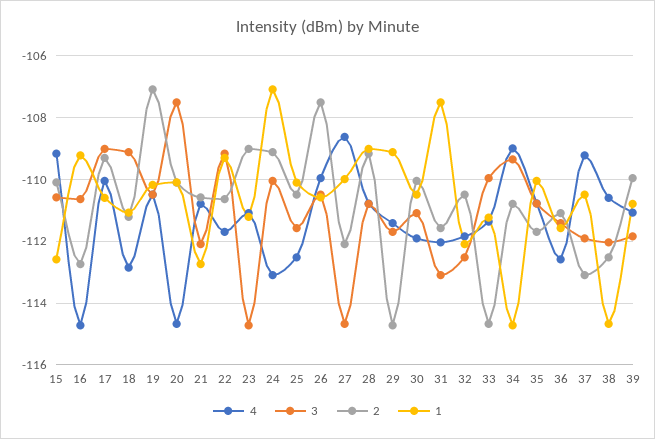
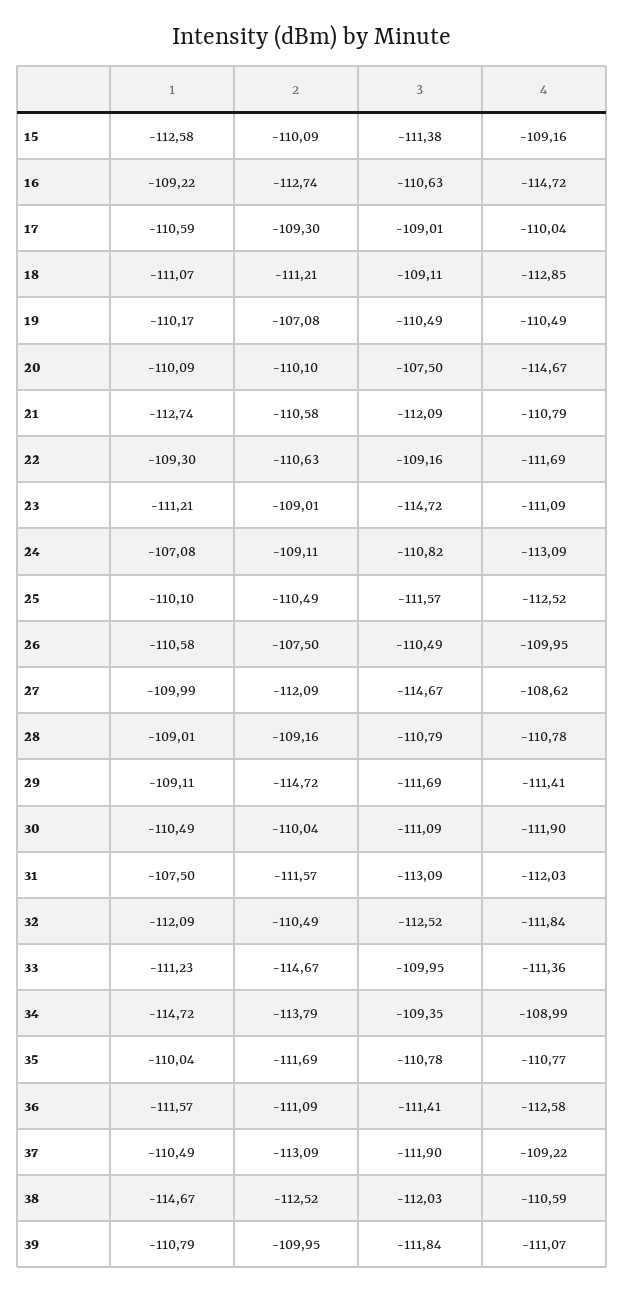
3, 15: -110.6 -> -111.38
3, 24: -110 -> -110.82
2, 34: -110.8 -> -113.79

